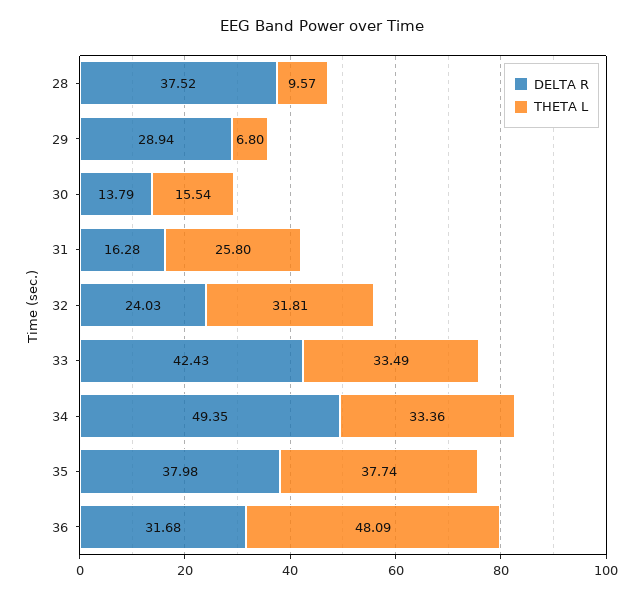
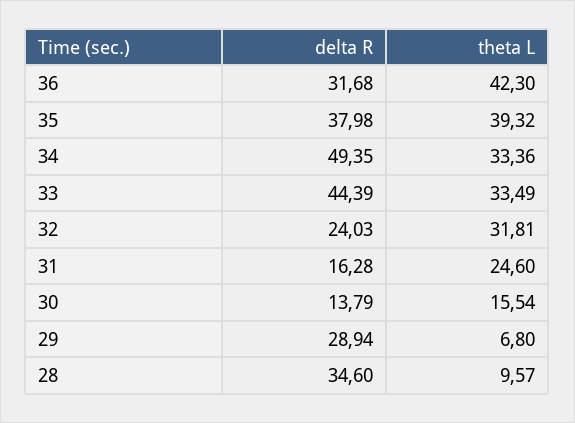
DELTA R, 28: 37.52 -> 34.6
THETA L, 31: 25.8 -> 24.6
DELTA R, 33: 42.43 -> 44.39
THETA L, 35: 37.74 -> 39.32
THETA L, 36: 48.09 -> 42.3

